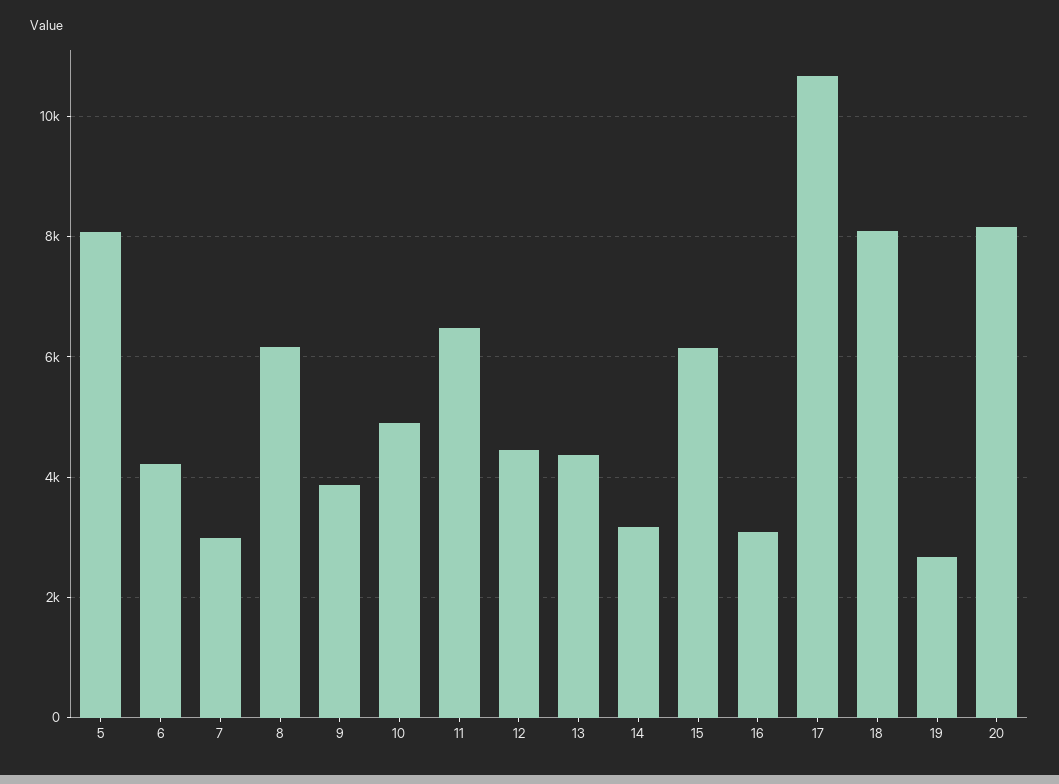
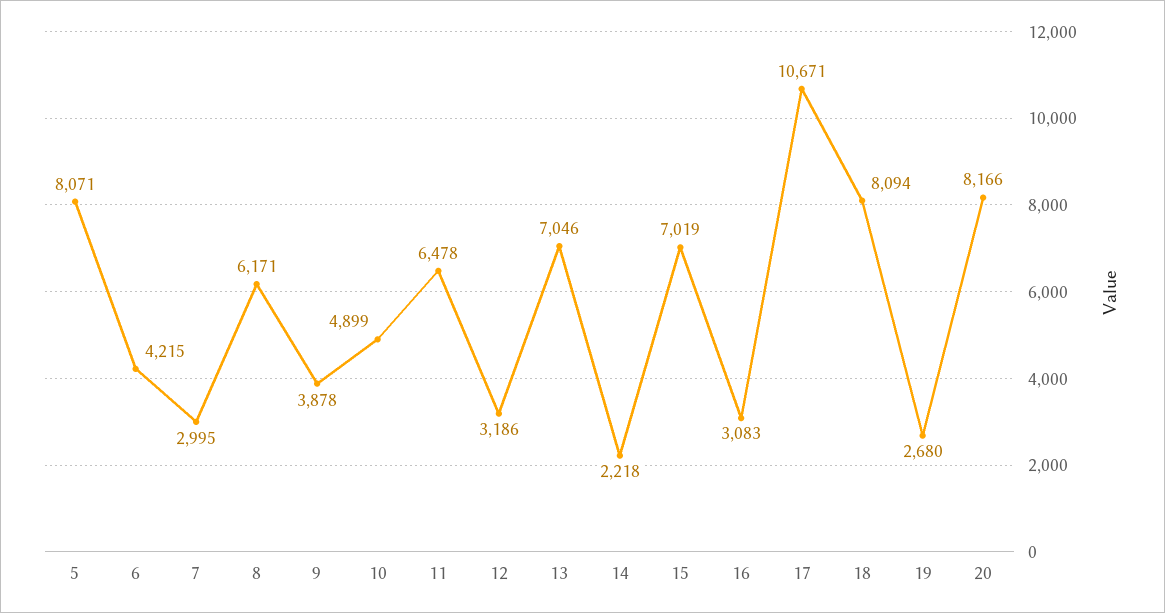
12: 4400 -> 3186
13: 4400 -> 7046
14: 3200 -> 2218
15: 6200 -> 7019

